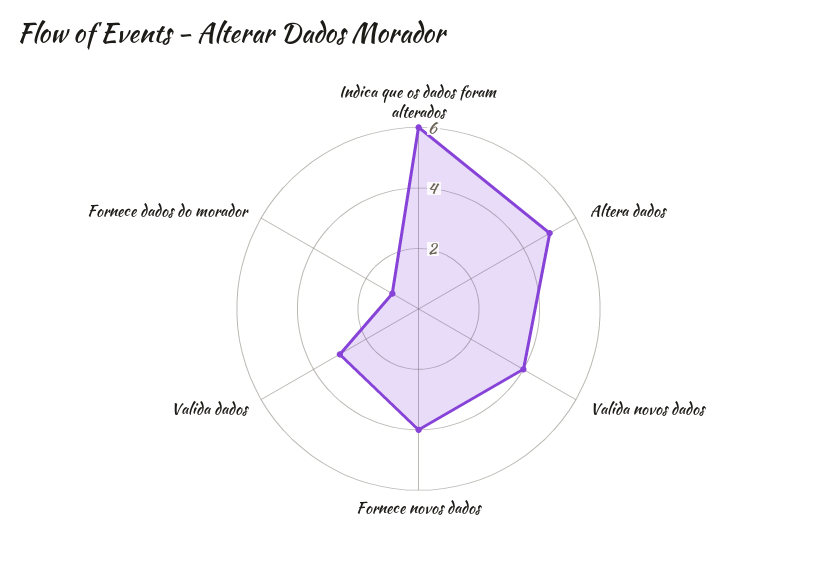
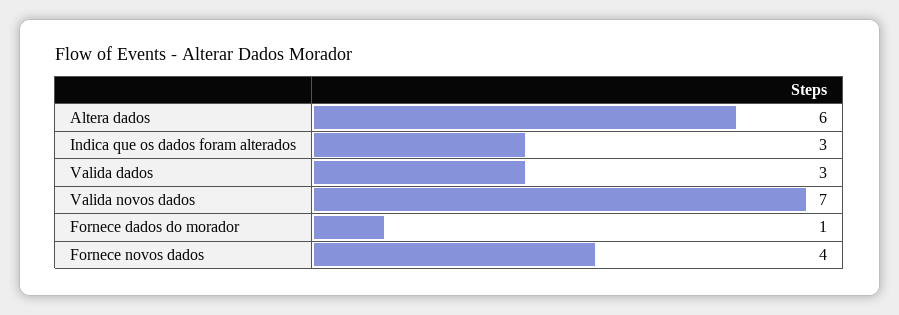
Indica que os dados foram alterados: 6 -> 3
Altera dados: 5 -> 6
Valida novos dados: 4 -> 7

